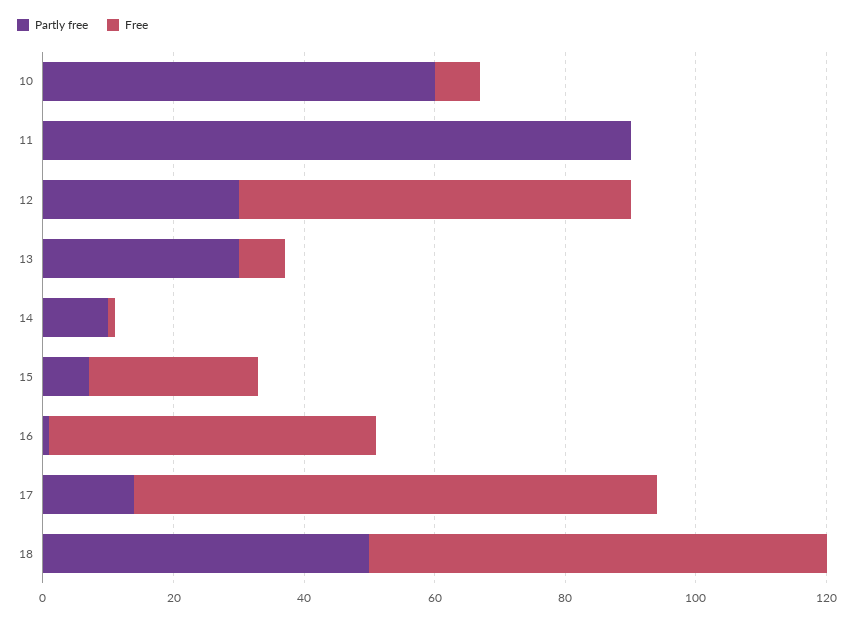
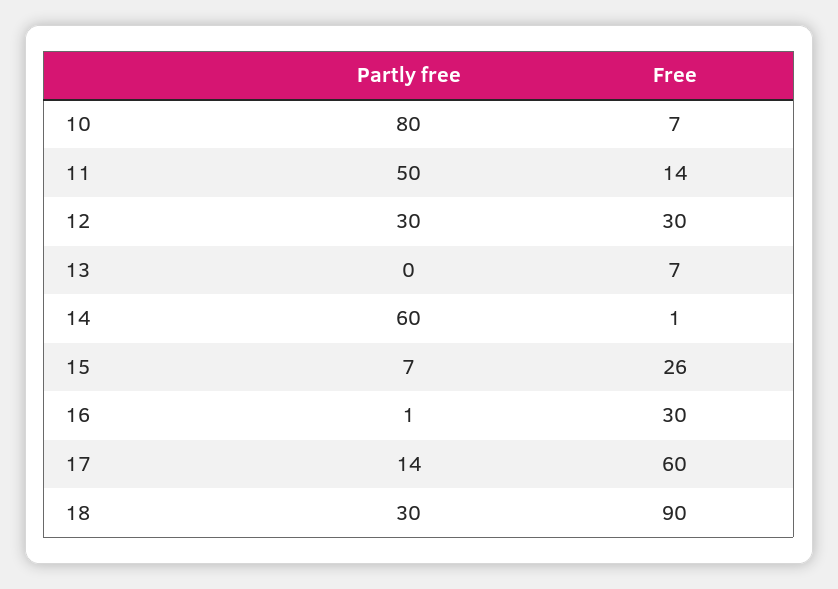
Partly free, 10: 60 -> 80
Partly free, 11: 90 -> 50
Free, 11: 0 -> 14
Free, 12: 60 -> 30
Partly free, 13: 30 -> 0
Partly free, 14: 10 -> 60
Free, 16: 50 -> 30
Free, 17: 80 -> 60
Partly free, 18: 50 -> 30
Free, 18: 70 -> 90

